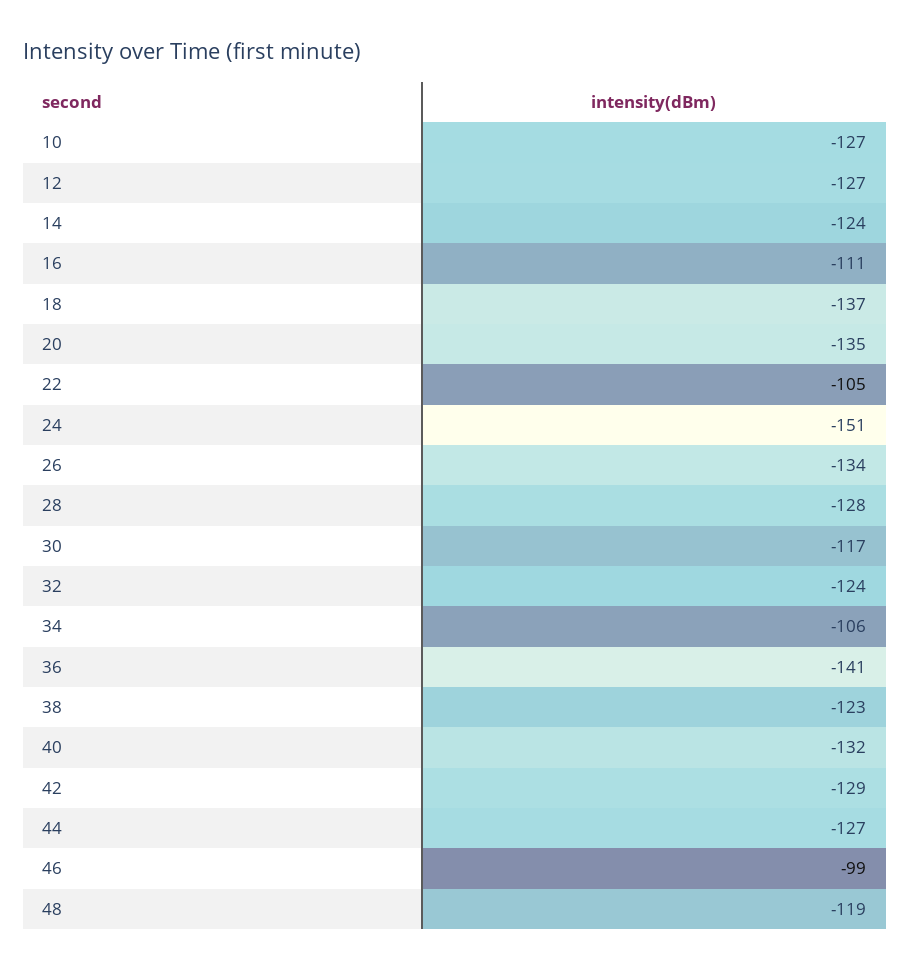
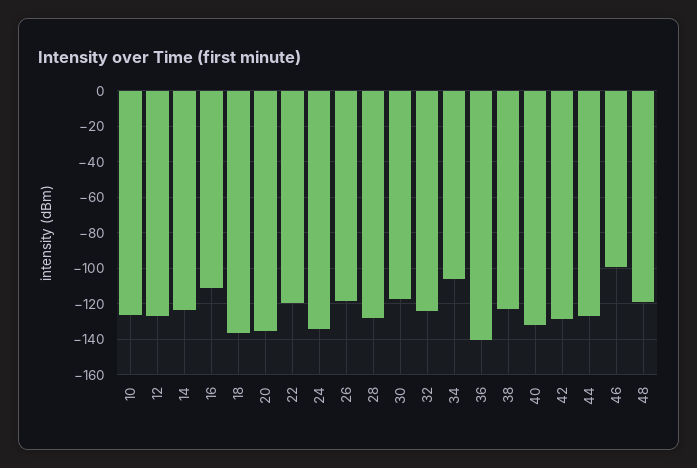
22: -105 -> -120
24: -151 -> -135
26: -134 -> -120

